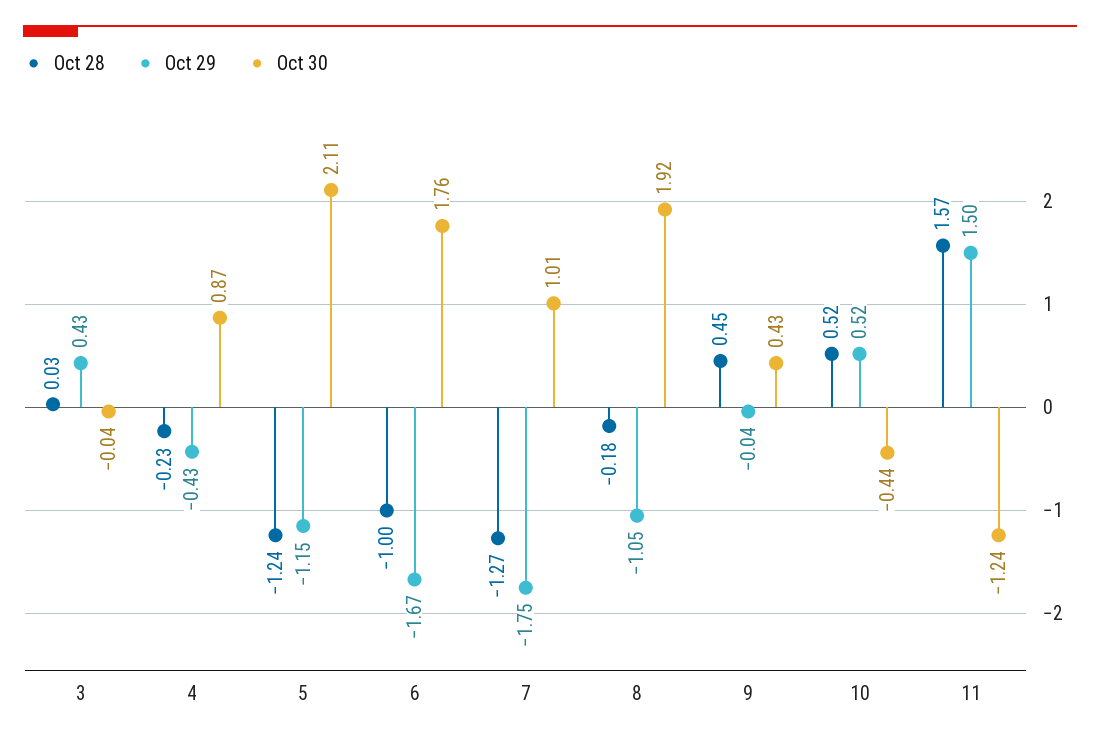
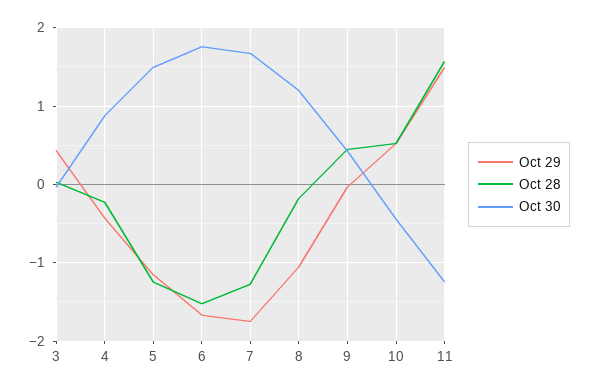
Oct 30, 5: 2.11 -> 1.5
Oct 28, 6: -1 -> -1.5
Oct 30, 7: 1.01 -> 1.7
Oct 30, 8: 1.92 -> 1.2

